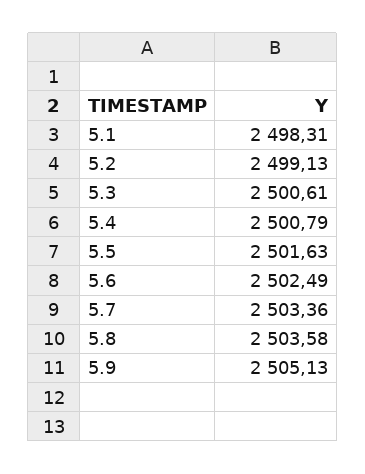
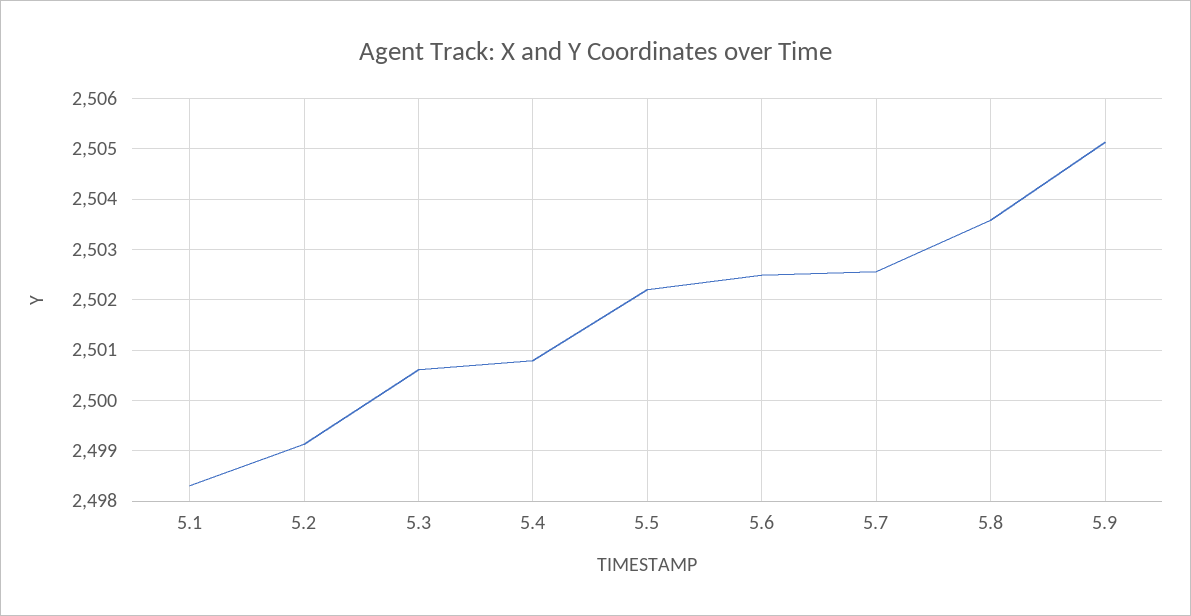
5.5: 2501.63 -> 2502.2
5.7: 2503.36 -> 2502.6

